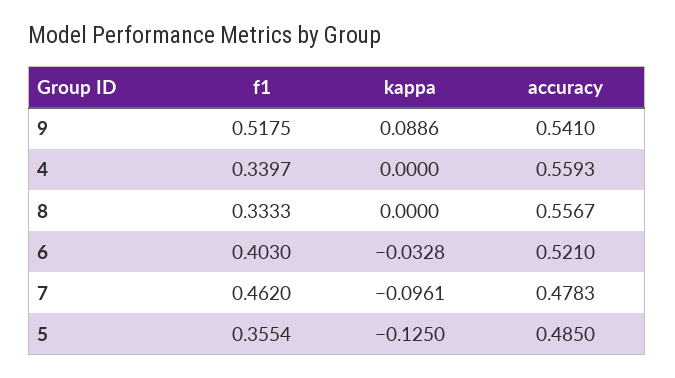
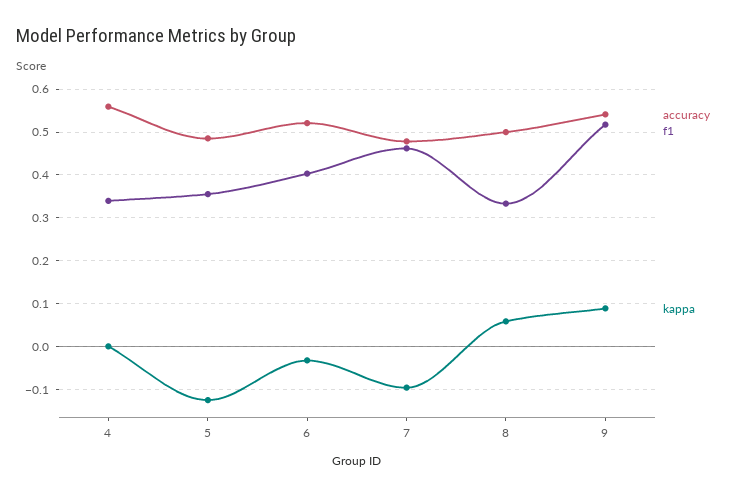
kappa, 8: 0 -> 0.06
accuracy, 8: 0.5567 -> 0.5

